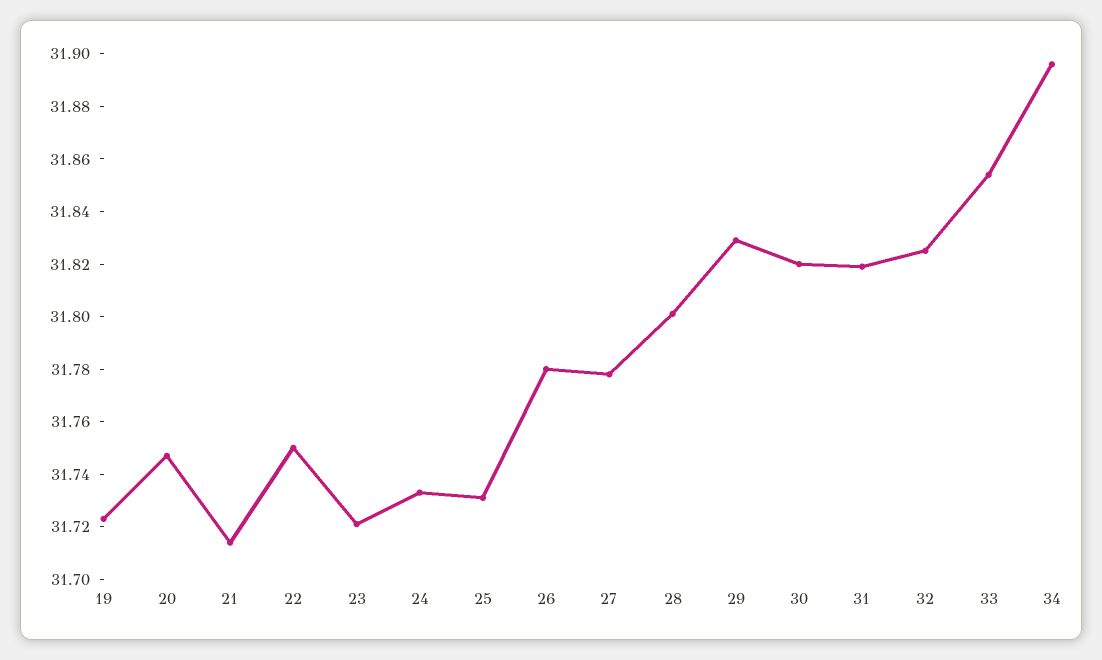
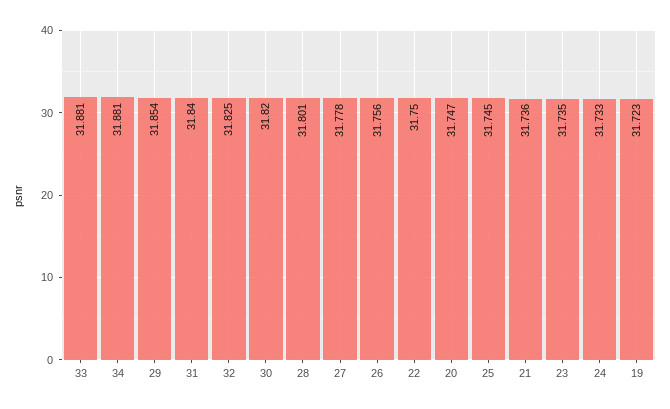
21: 31.715 -> 31.736
23: 31.72 -> 31.735
25: 31.73 -> 31.745
26: 31.78 -> 31.756
29: 31.83 -> 31.854
31: 31.82 -> 31.84
33: 31.855 -> 31.881
34: 31.895 -> 31.881

